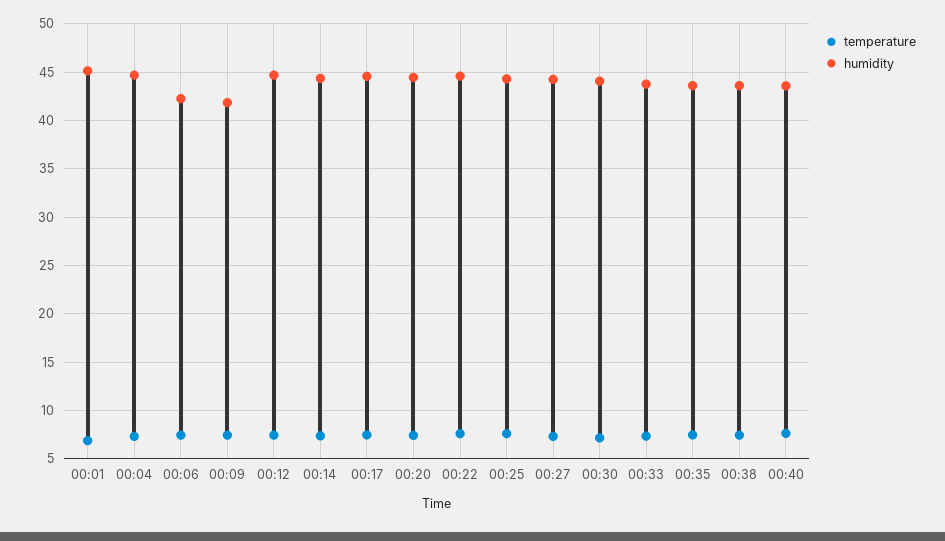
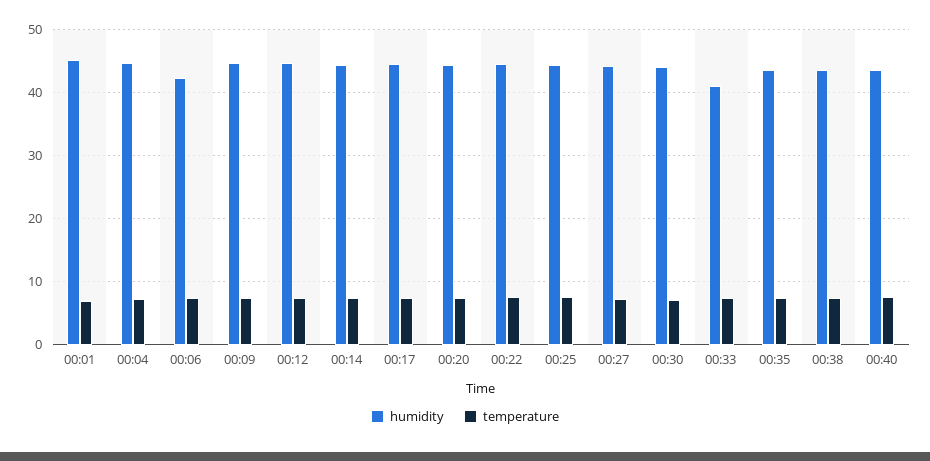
humidity, 00:09: 42 -> 45
humidity, 00:33: 44 -> 41

